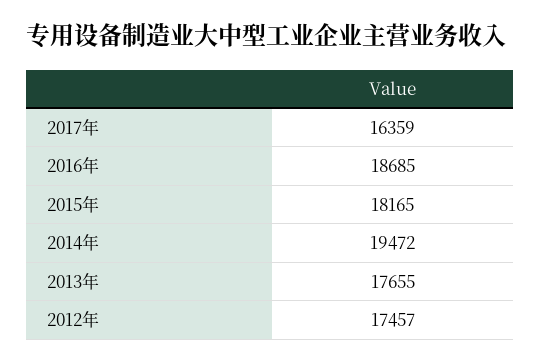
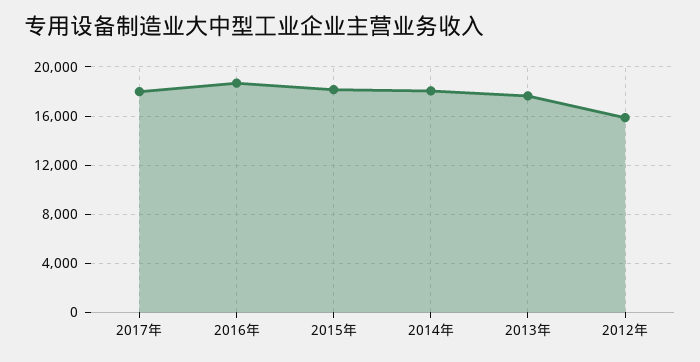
2017年: 16359 -> 18000
2014年: 19472 -> 18000
2012年: 17457 -> 16000

